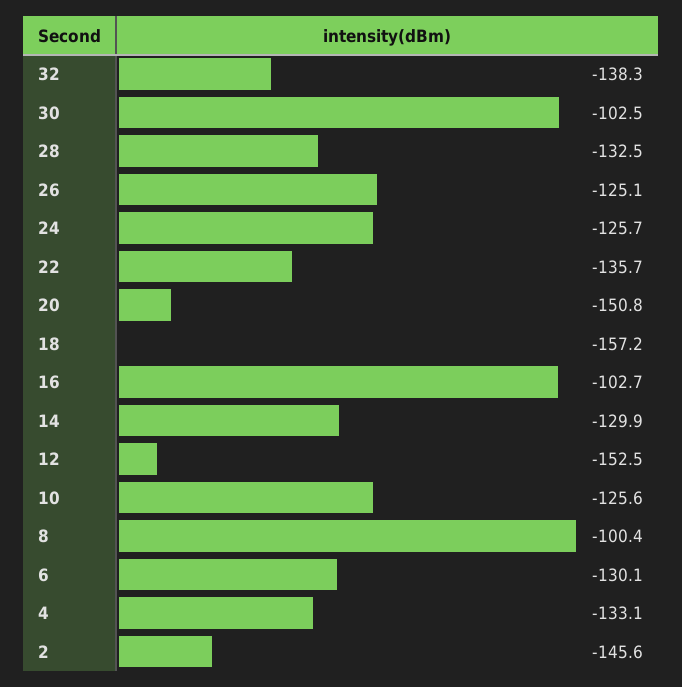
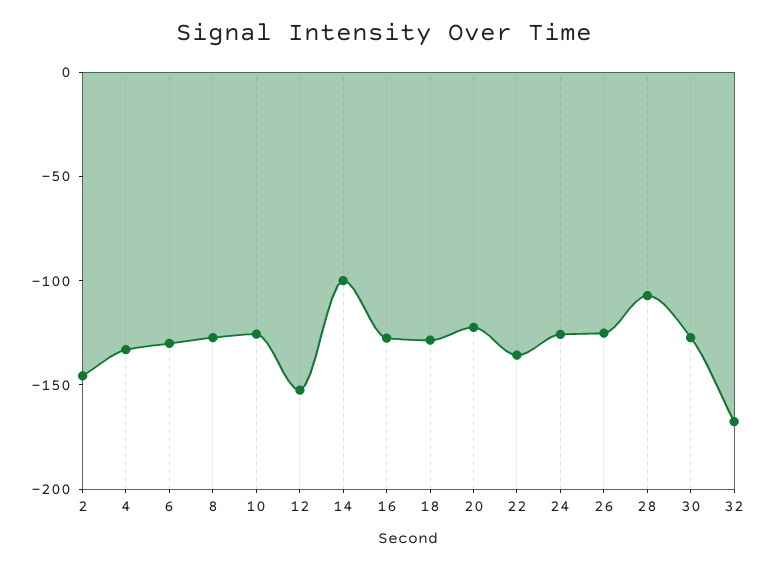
32: -138.3 -> -170
30: -102.5 -> -130
28: -132.5 -> -110
20: -150.8 -> -120
18: -157.2 -> -130
16: -102.7 -> -130
14: -129.9 -> -100
8: -100.4 -> -130

